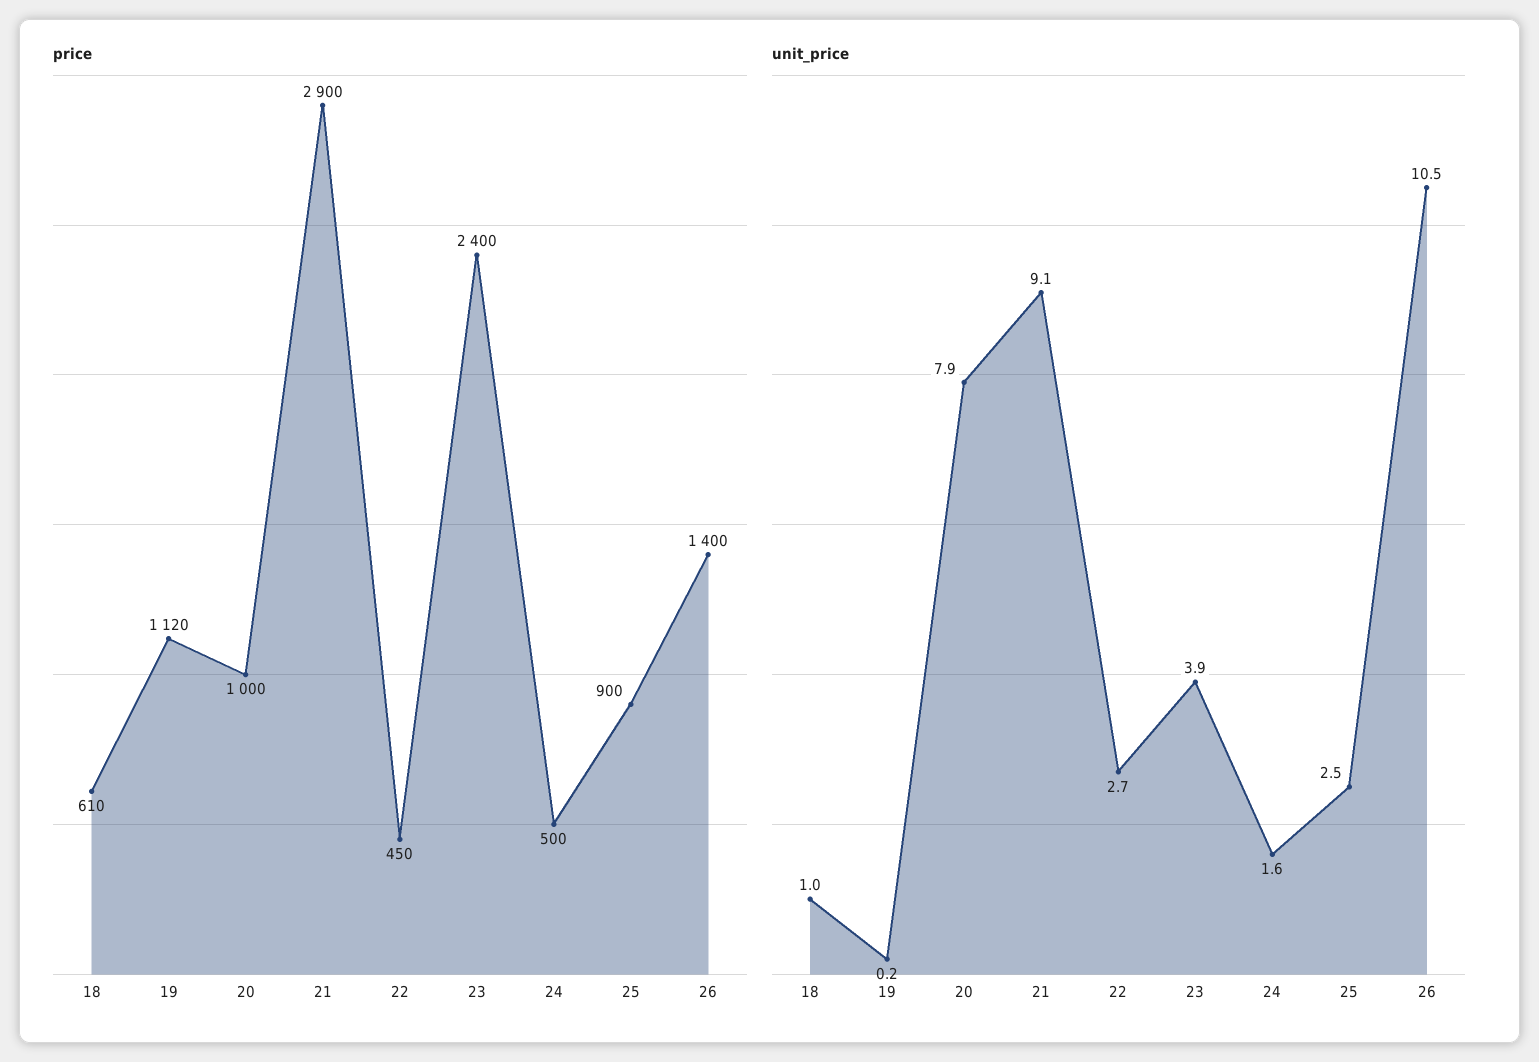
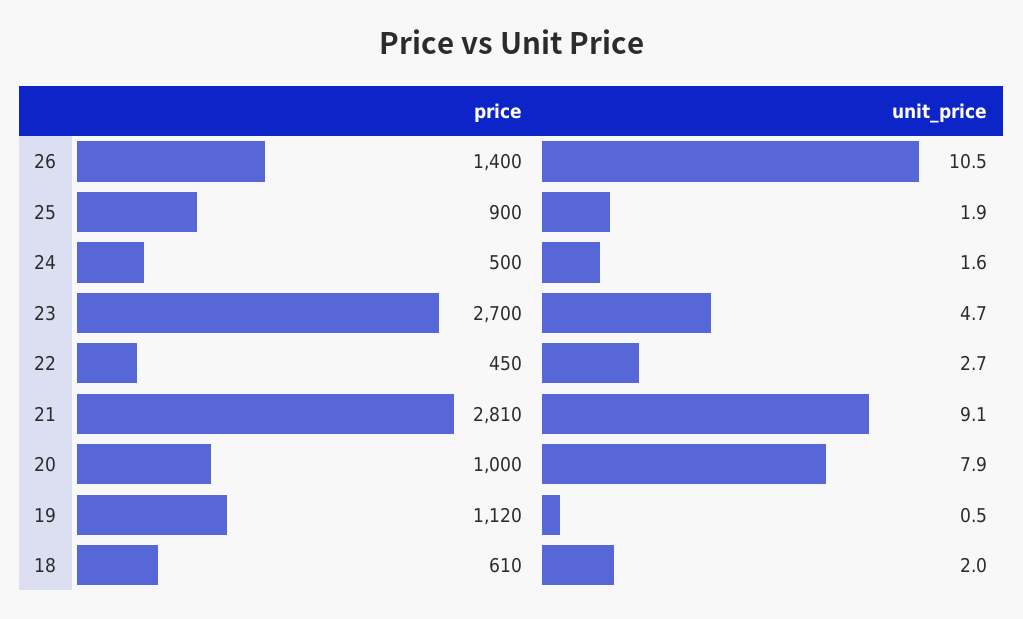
price, 21: 2900 -> 2810
price, 23: 2400 -> 2700
unit_price, 18: 1 -> 2
unit_price, 19: 0.2 -> 0.5
unit_price, 23: 3.9 -> 4.7
unit_price, 25: 2.5 -> 1.9

